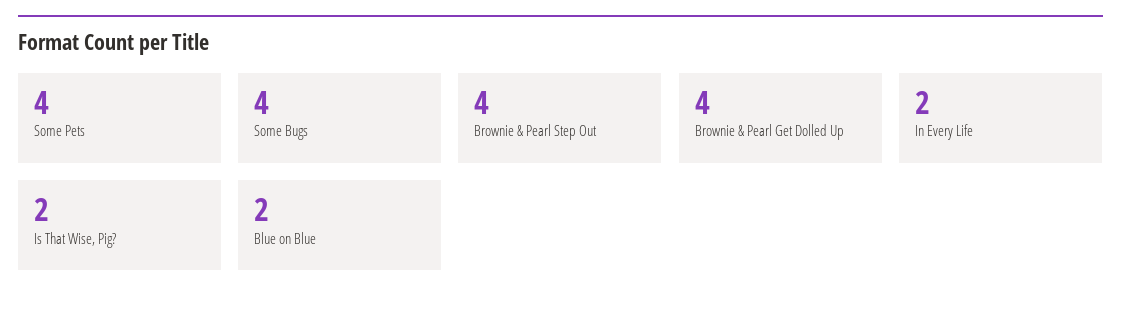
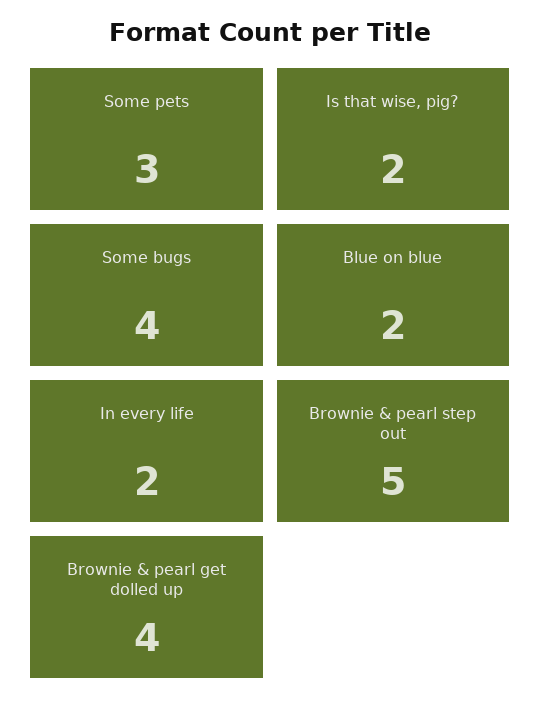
Some Pets: 4 -> 3
Brownie & Pearl Step Out: 4 -> 5

